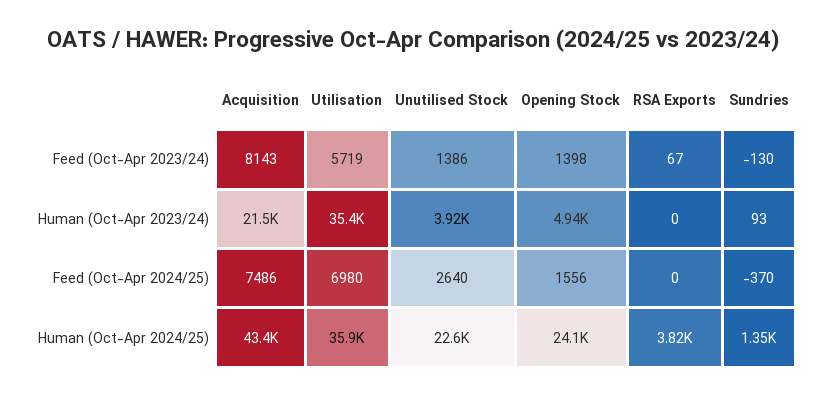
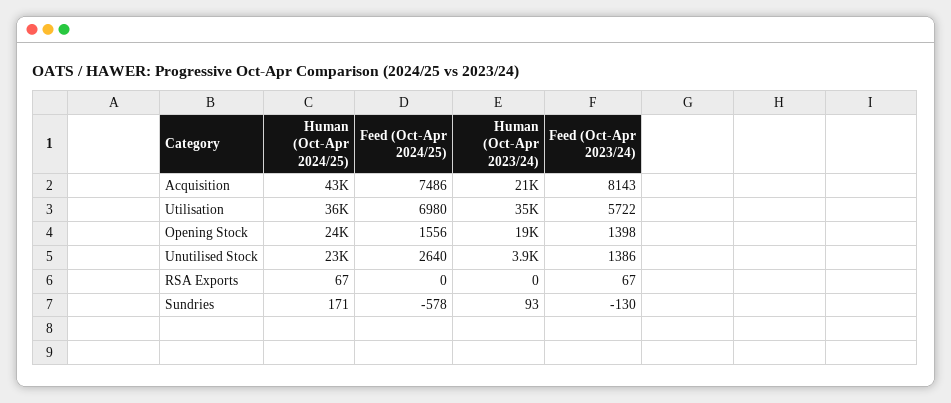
Utilisation, Feed (Oct-Apr 2023/24): 5719 -> 5722
Opening Stock, Human (Oct-Apr 2023/24): 4940 -> 19000
Sundries, Feed (Oct-Apr 2024/25): -370 -> -578
RSA Exports, Human (Oct-Apr 2024/25): 3820 -> 67
Sundries, Human (Oct-Apr 2024/25): 1350 -> 171

